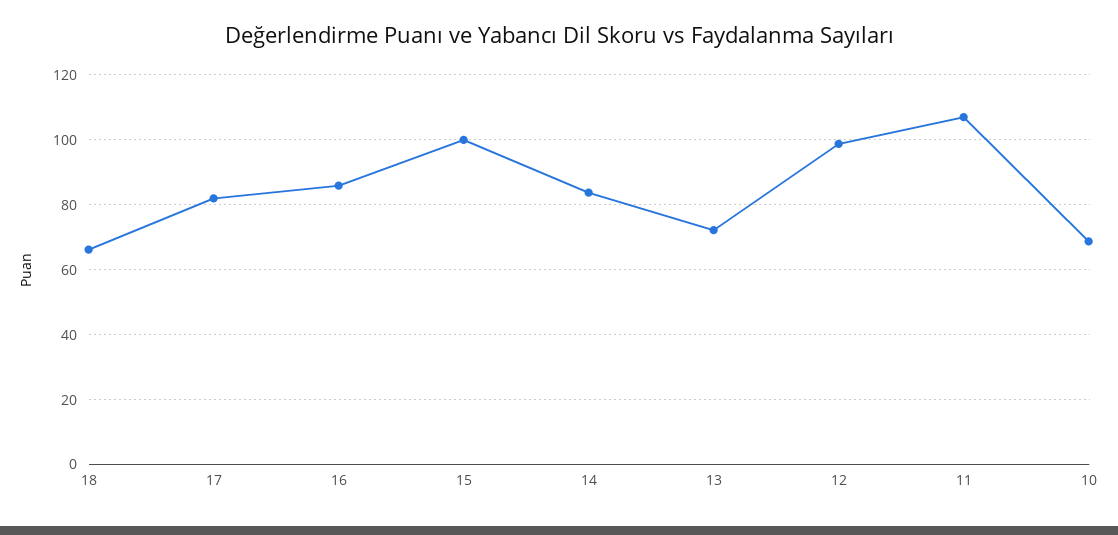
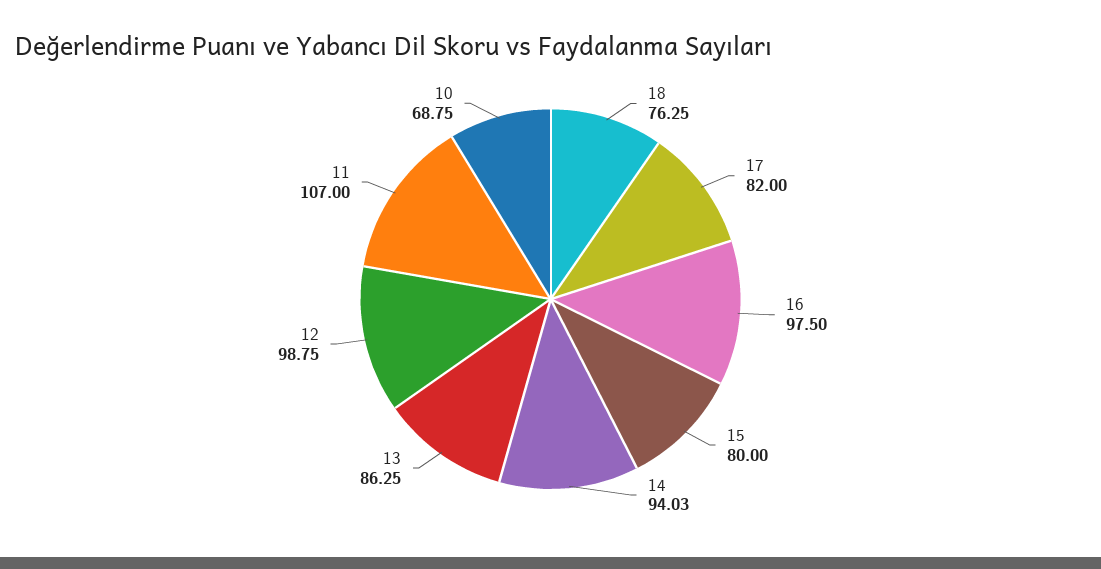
18: 66 -> 76.25
16: 86 -> 97.5
15: 100 -> 80
14: 84 -> 94.03
13: 72 -> 86.25

